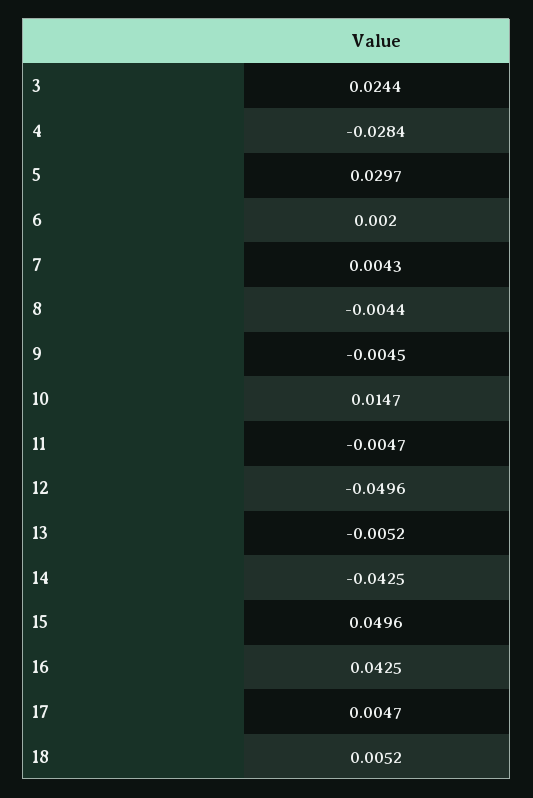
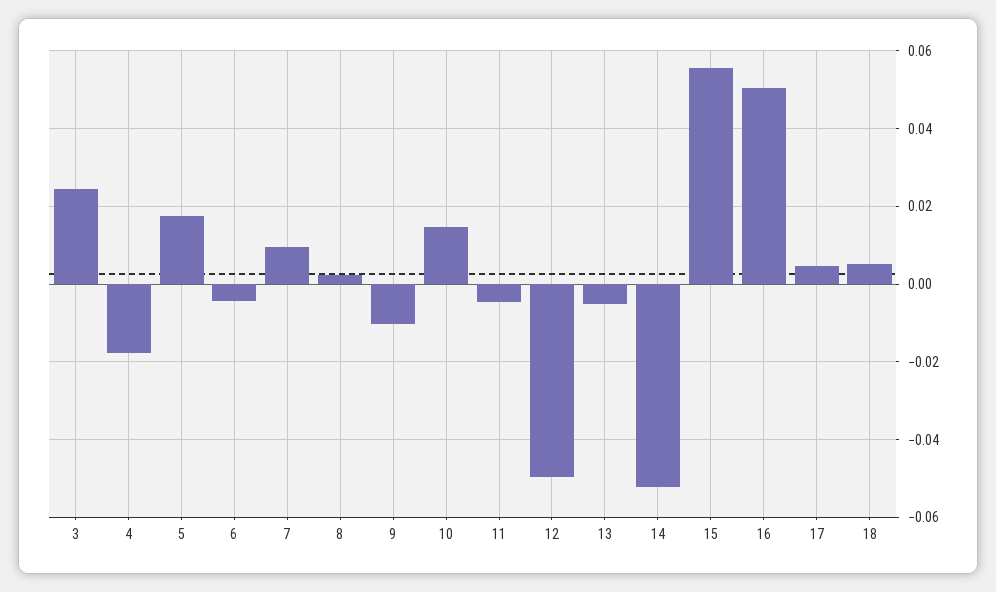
4: -0.0284 -> -0.018
5: 0.0297 -> 0.018
6: 0.002 -> -0.004
7: 0.0043 -> 0.01
8: -0.0044 -> 0.002
9: -0.0045 -> -0.01
14: -0.0425 -> -0.052
15: 0.0496 -> 0.056
16: 0.0425 -> 0.05

